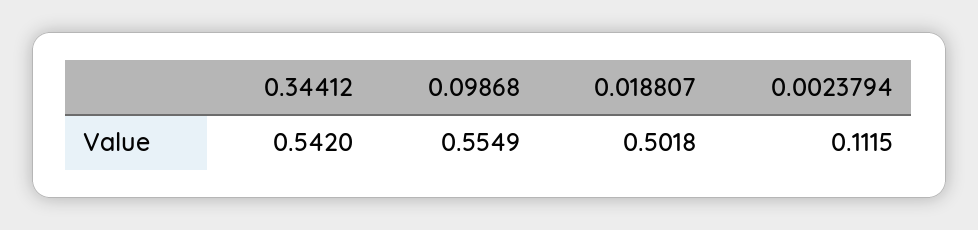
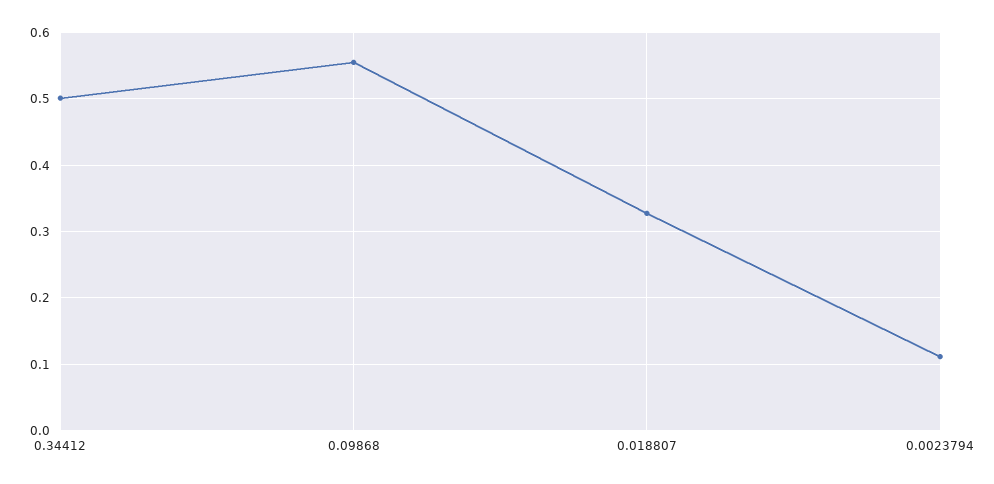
0.34412: 0.542 -> 0.5
0.018807: 0.5018 -> 0.33

